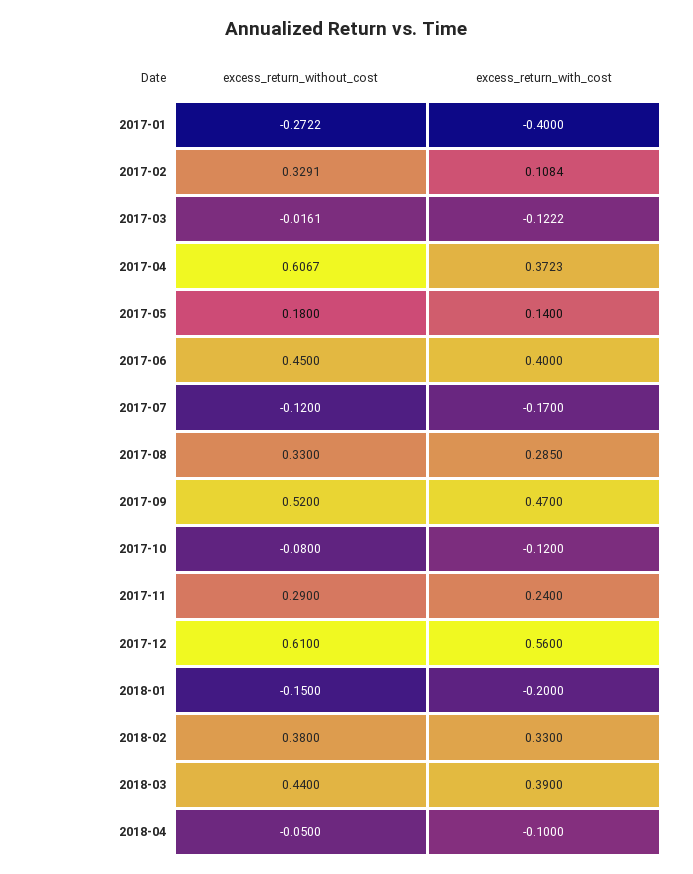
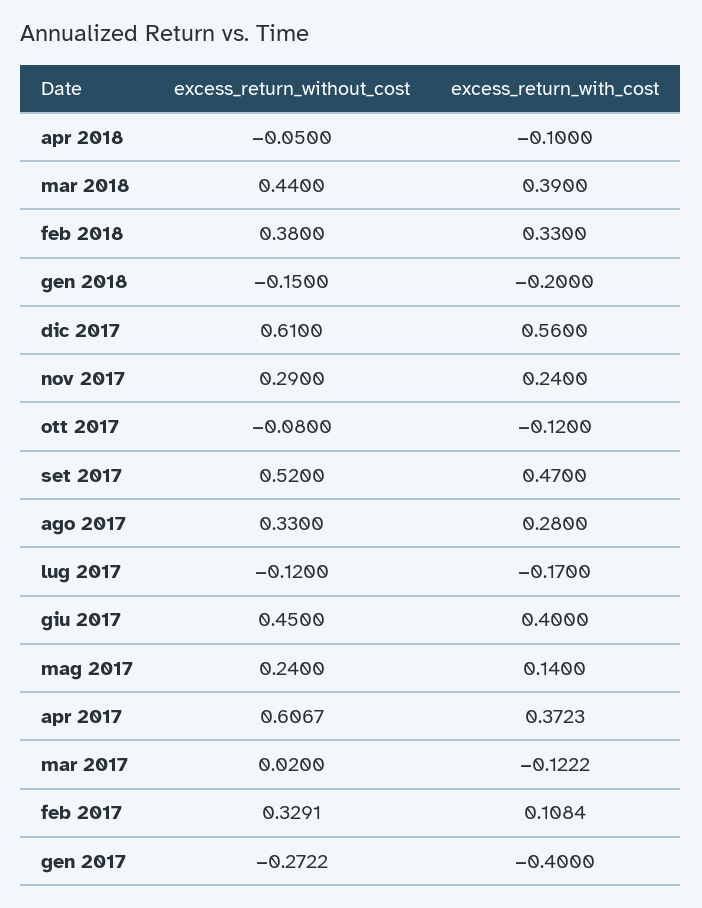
excess_return_without_cost, 2017-03: -0.0161 -> 0.02
excess_return_without_cost, 2017-05: 0.18 -> 0.24
excess_return_with_cost, 2017-08: 0.285 -> 0.28

